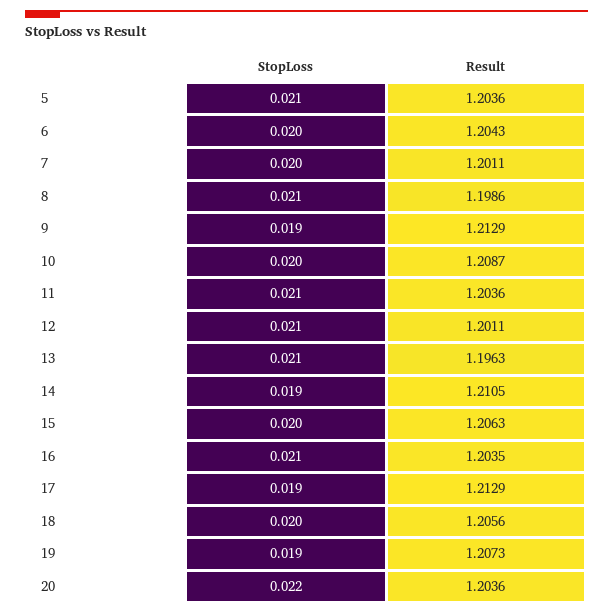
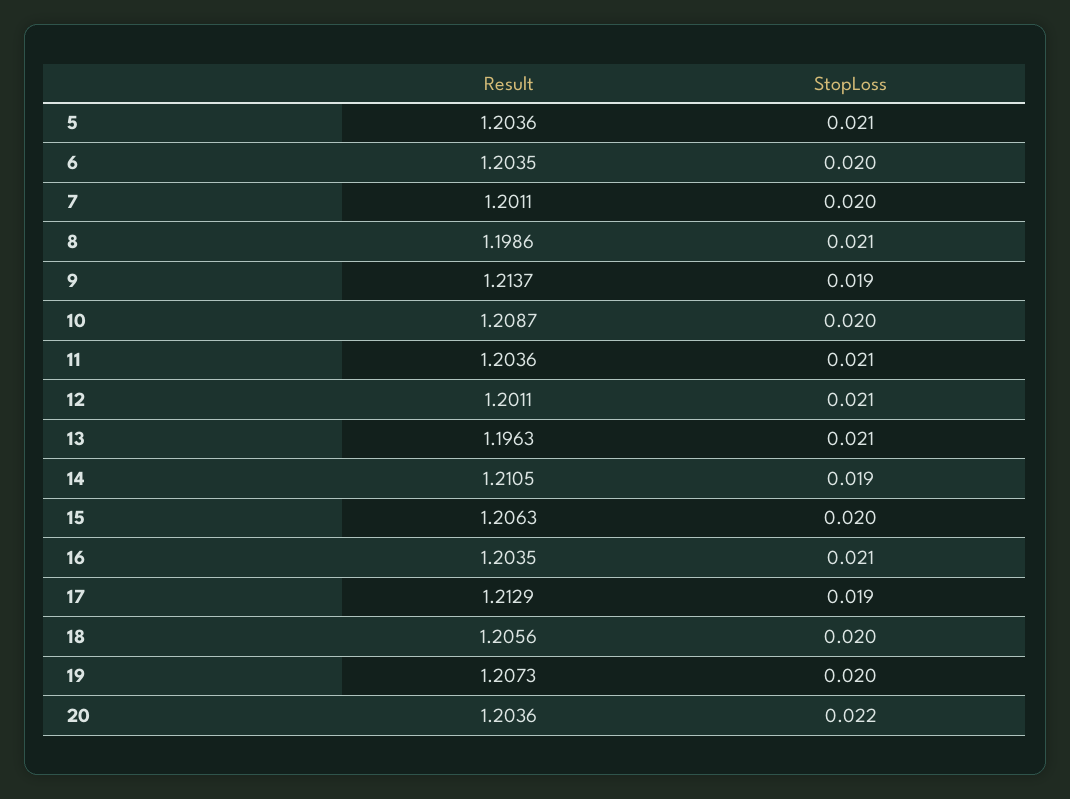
Result, 6: 1.2043 -> 1.2035
Result, 9: 1.2129 -> 1.2137
StopLoss, 19: 0.019 -> 0.02

